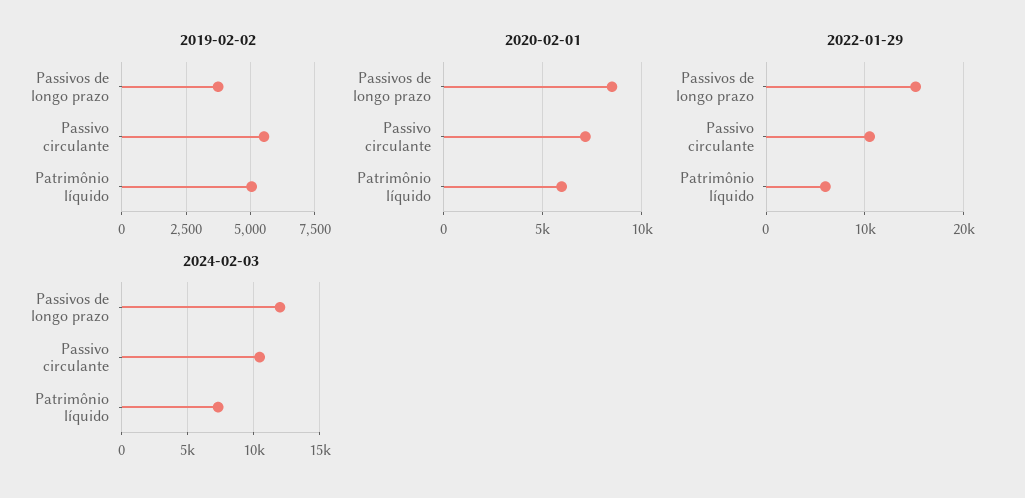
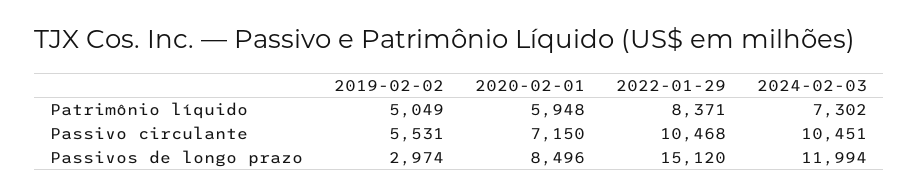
2019-02-02, Passivos de longo prazo: 3750 -> 2974
2022-01-29, Patrimônio líquido: 6000 -> 8371

